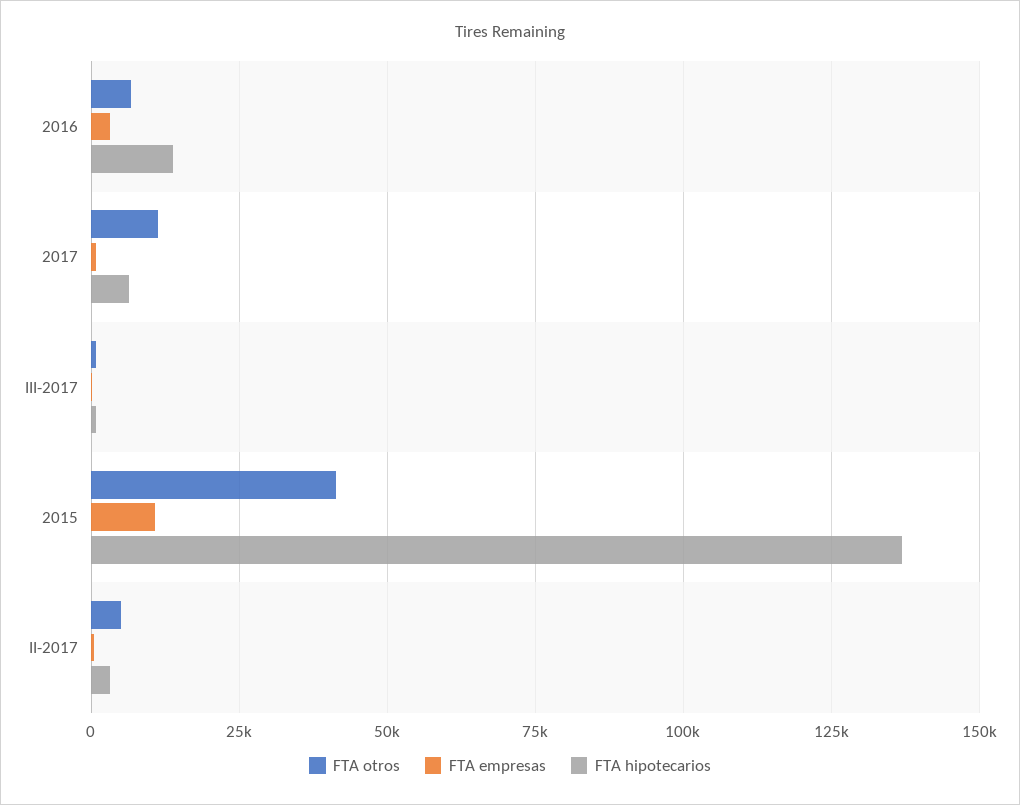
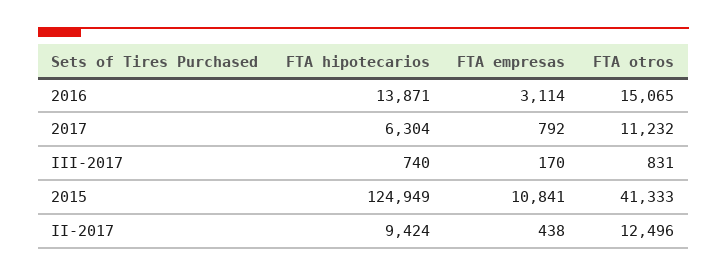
FTA otros, 2016: 7500 -> 15065
FTA hipotecarios, 2015: 137500 -> 124949
FTA otros, II-2017: 5000 -> 12496
FTA hipotecarios, II-2017: 2500 -> 9424

